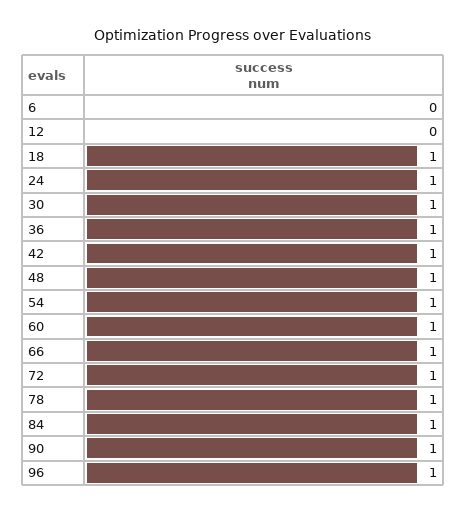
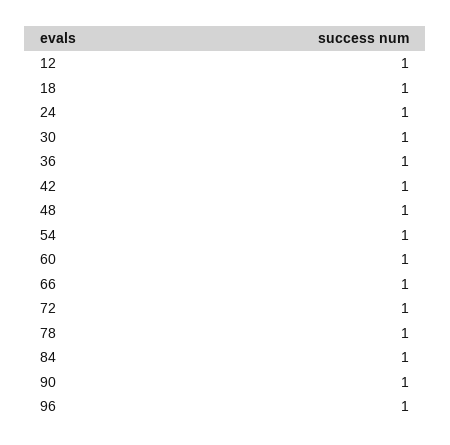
6: 0 -> none
12: 0 -> 1

